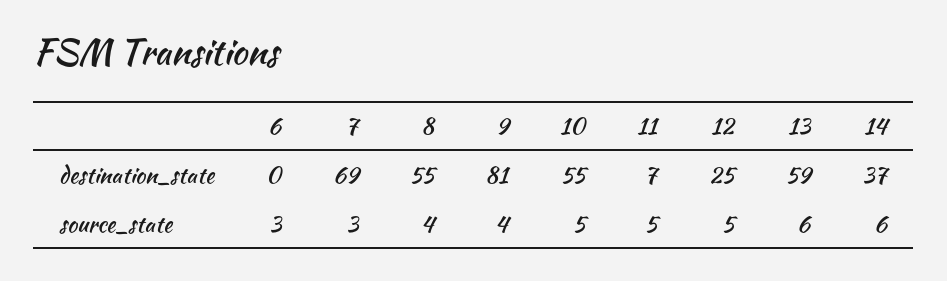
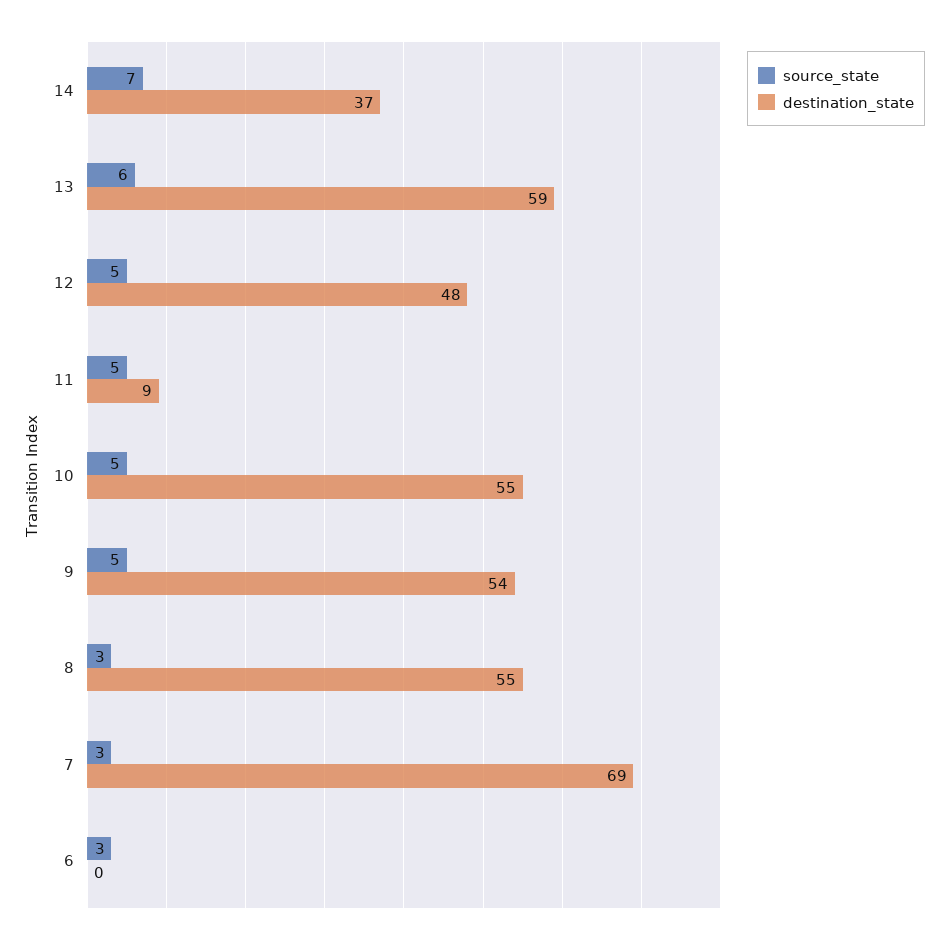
destination_state, 9: 81 -> 54
destination_state, 11: 7 -> 9
destination_state, 12: 25 -> 48
source_state, 8: 4 -> 3
source_state, 9: 4 -> 5
source_state, 14: 6 -> 7

